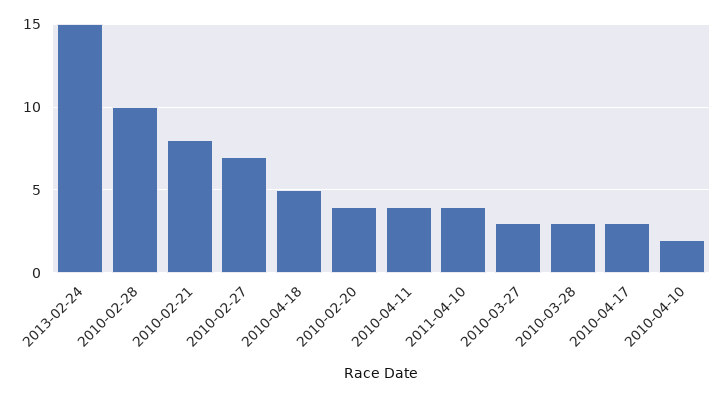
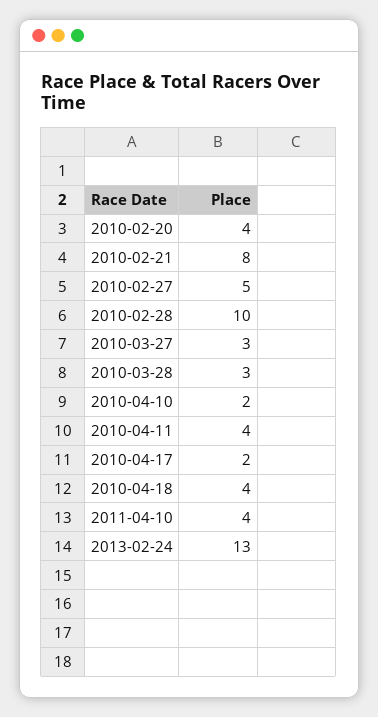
2013-02-24: 15 -> 13
2010-02-27: 7 -> 5
2010-04-18: 5 -> 4
2010-04-17: 3 -> 2

